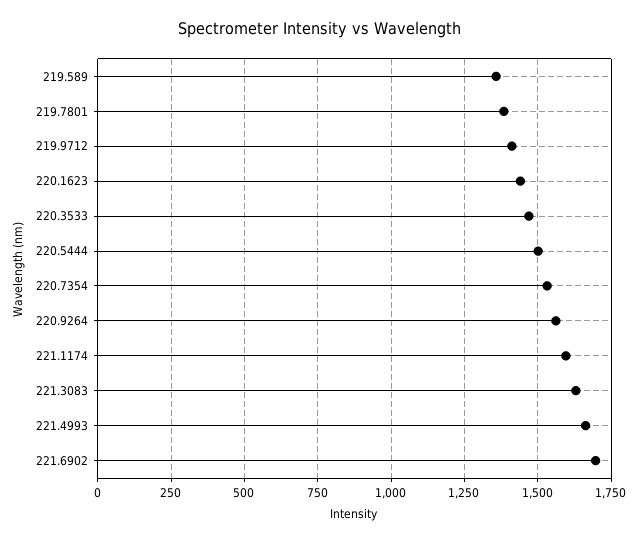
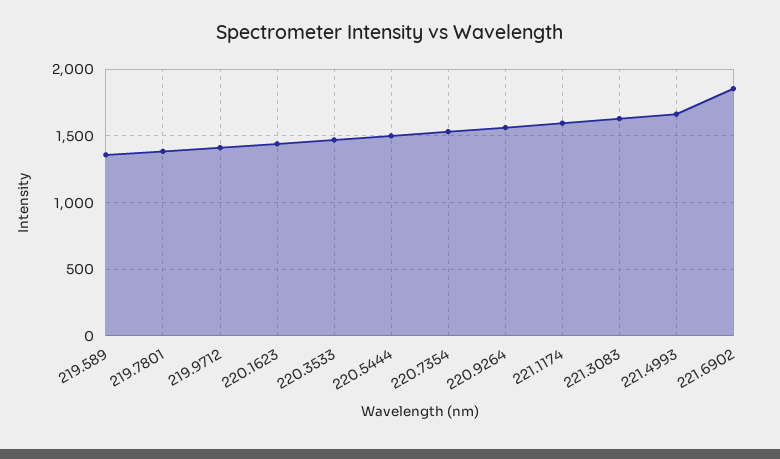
221.6902: 1700 -> 1850

